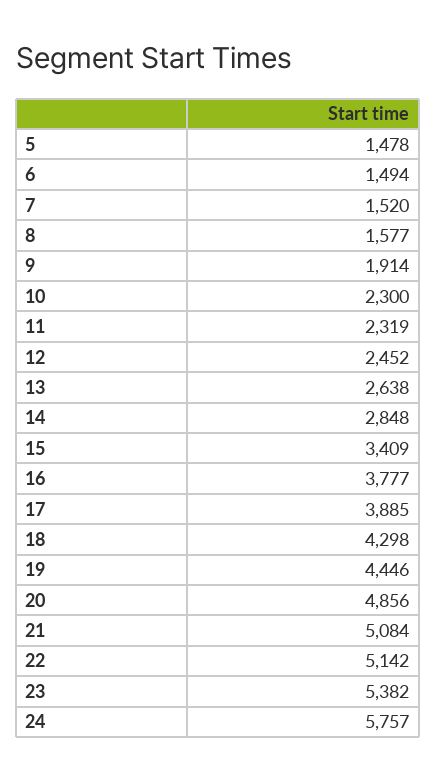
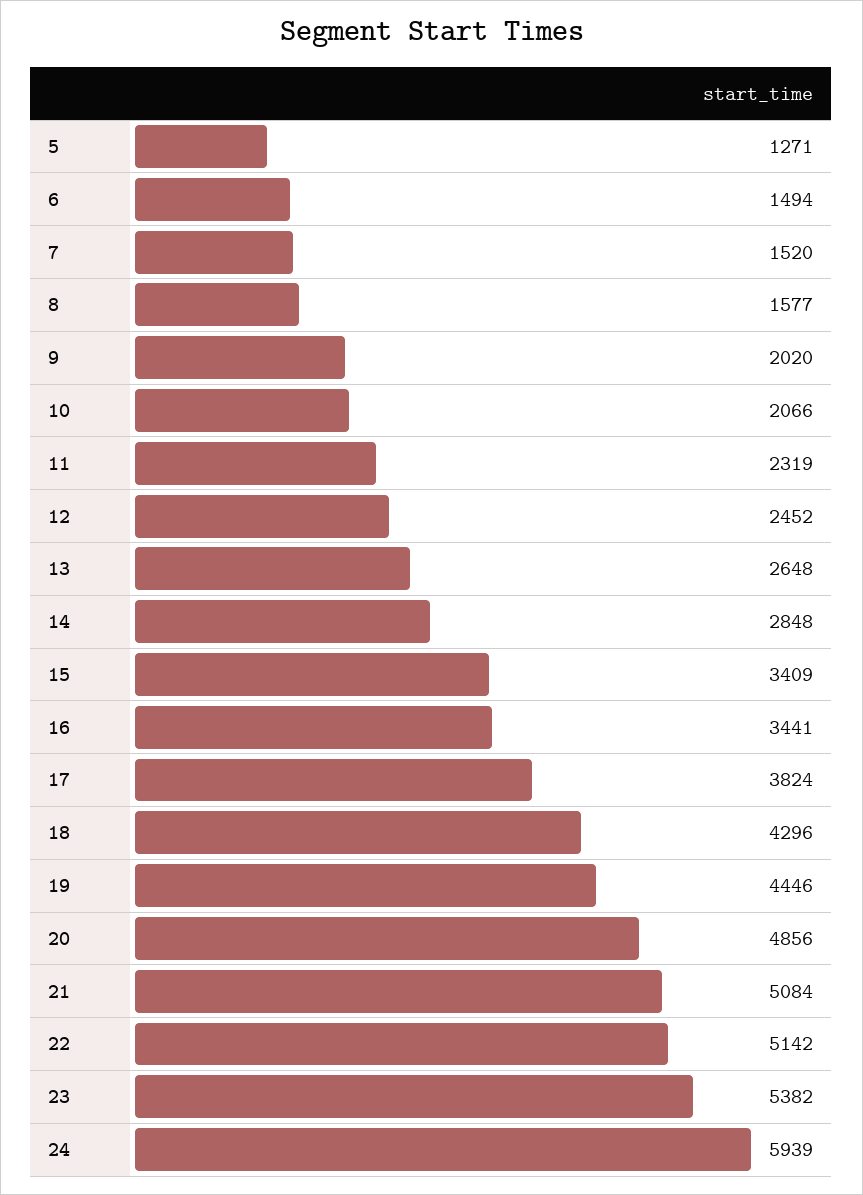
5: 1478 -> 1271
9: 1914 -> 2020
10: 2300 -> 2066
13: 2638 -> 2648
16: 3777 -> 3441
17: 3885 -> 3824
18: 4298 -> 4296
24: 5757 -> 5939

